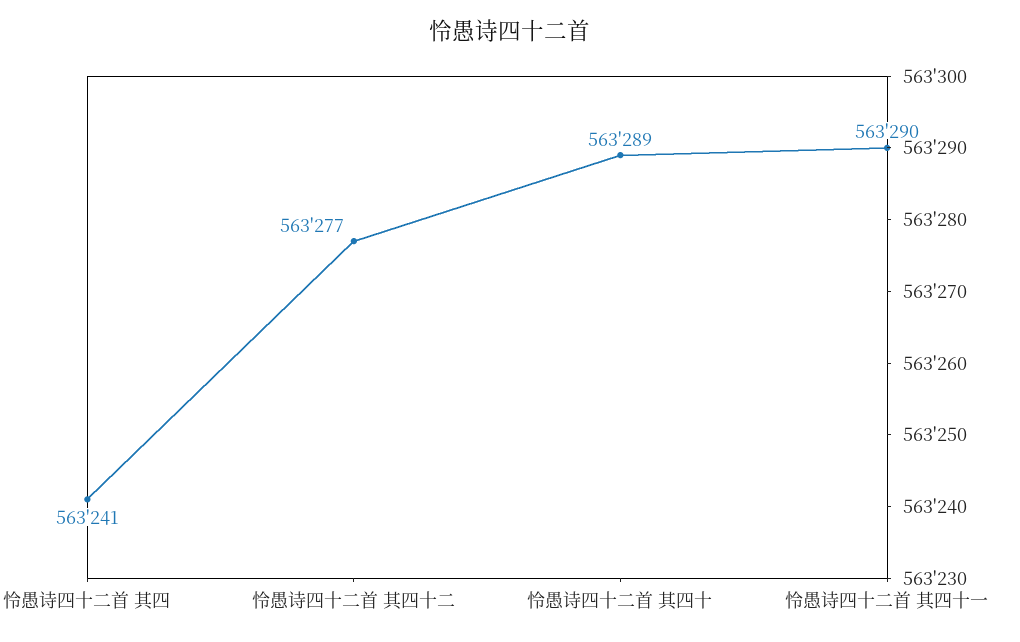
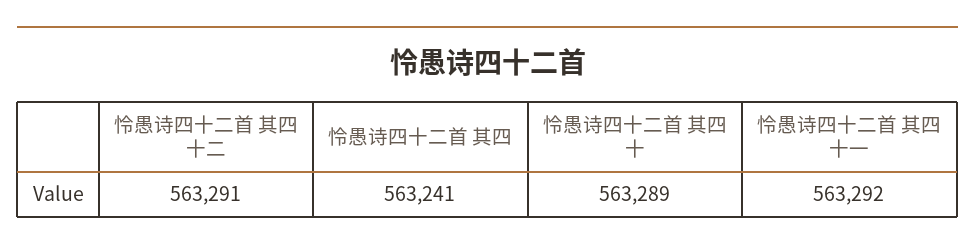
怜愚诗四十二首 其四十二: 563277 -> 563291
怜愚诗四十二首 其四十一: 563290 -> 563292

